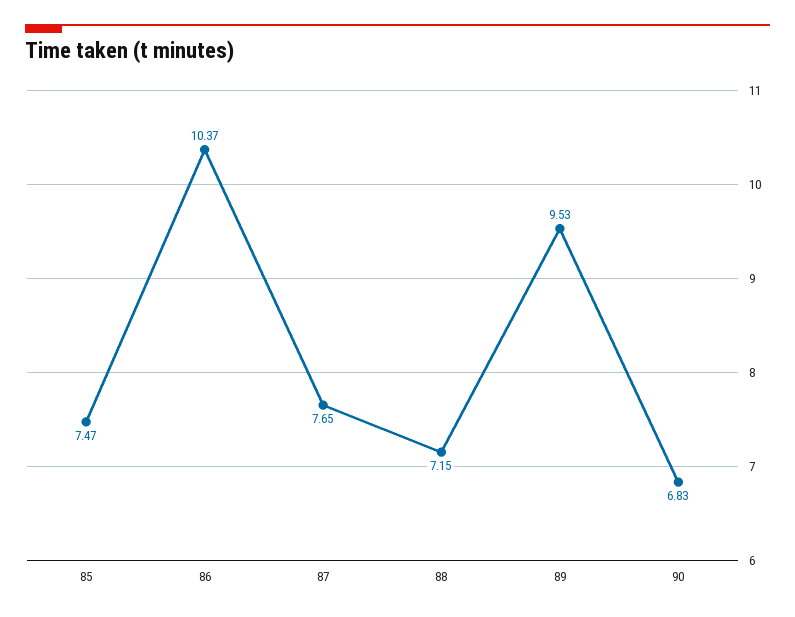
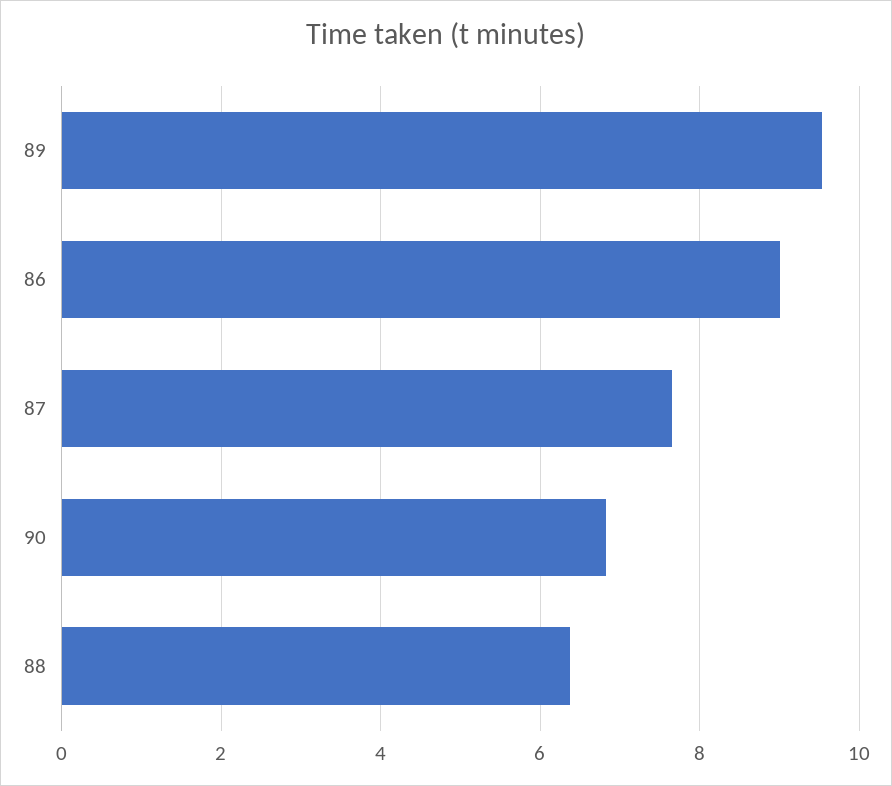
85: 7.47 -> none
86: 10.37 -> 9
88: 7.15 -> 6.4

